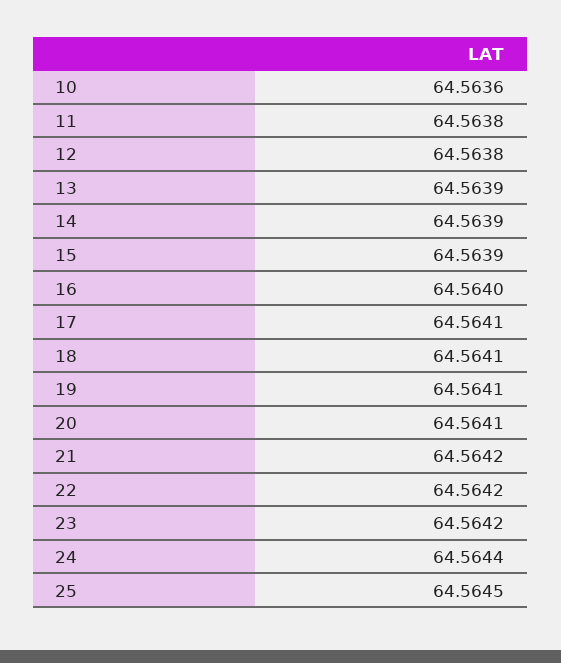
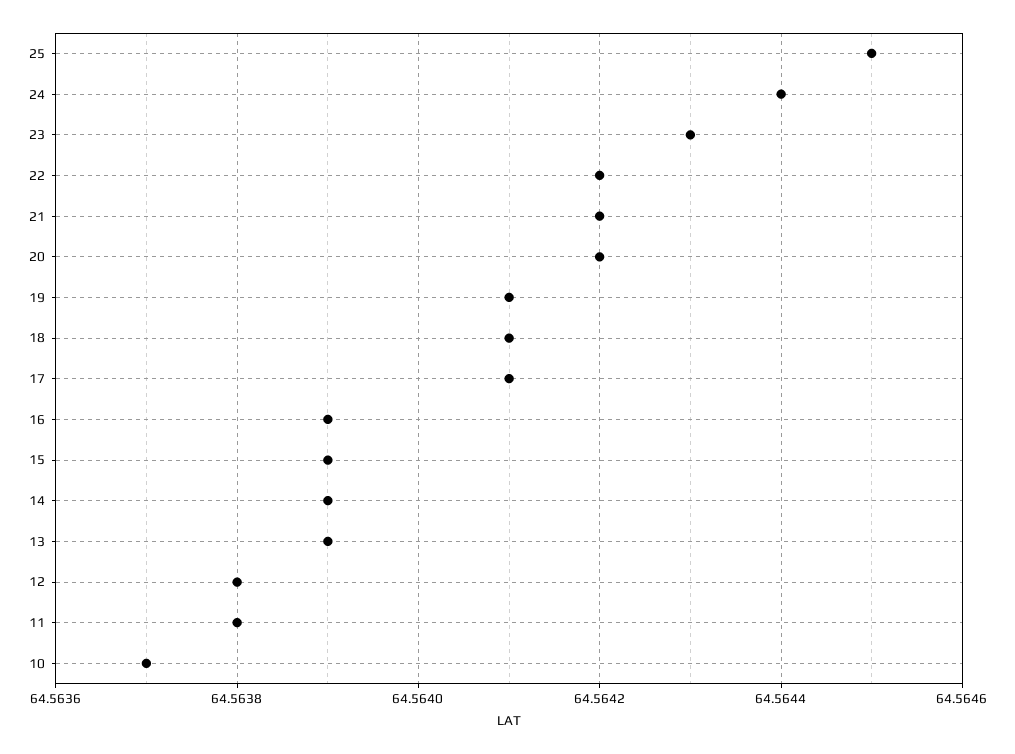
10: 64.5636 -> 64.5637
16: 64.564 -> 64.5639
20: 64.5641 -> 64.5642
23: 64.5642 -> 64.5643

